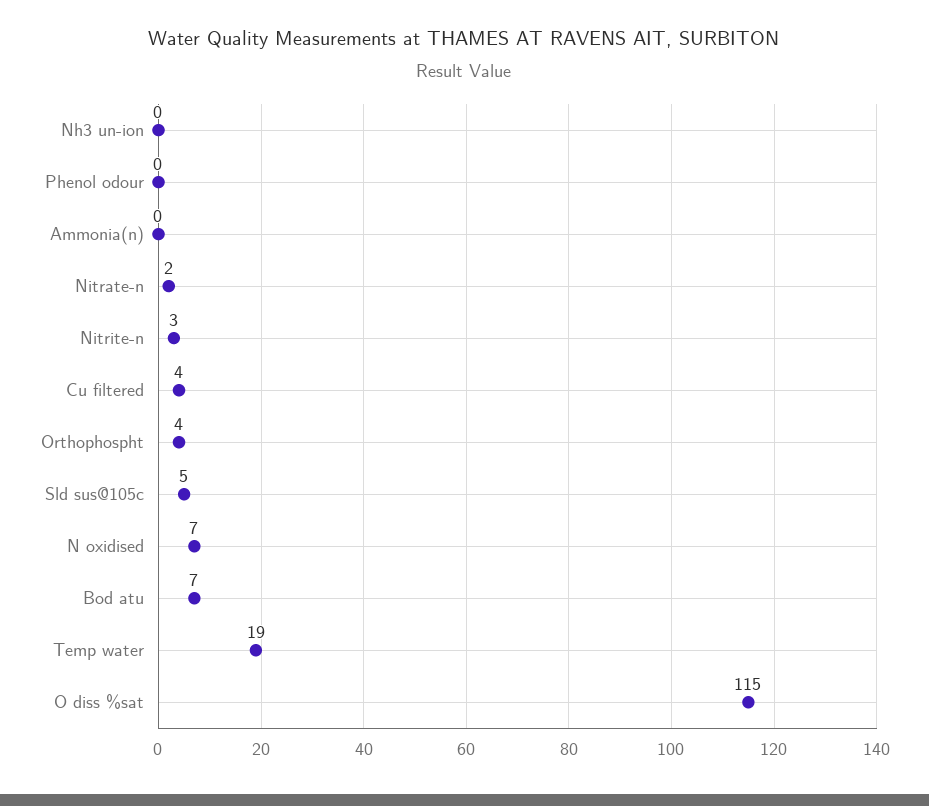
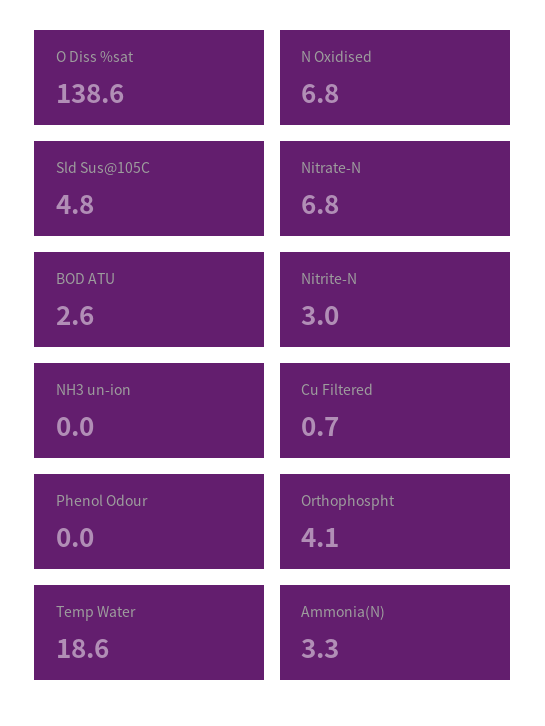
Ammonia(n): 0 -> 3.3
Nitrate-n: 2 -> 6.8
Cu filtered: 4 -> 0.7
Bod atu: 7 -> 2.6
O diss %sat: 115 -> 138.6

